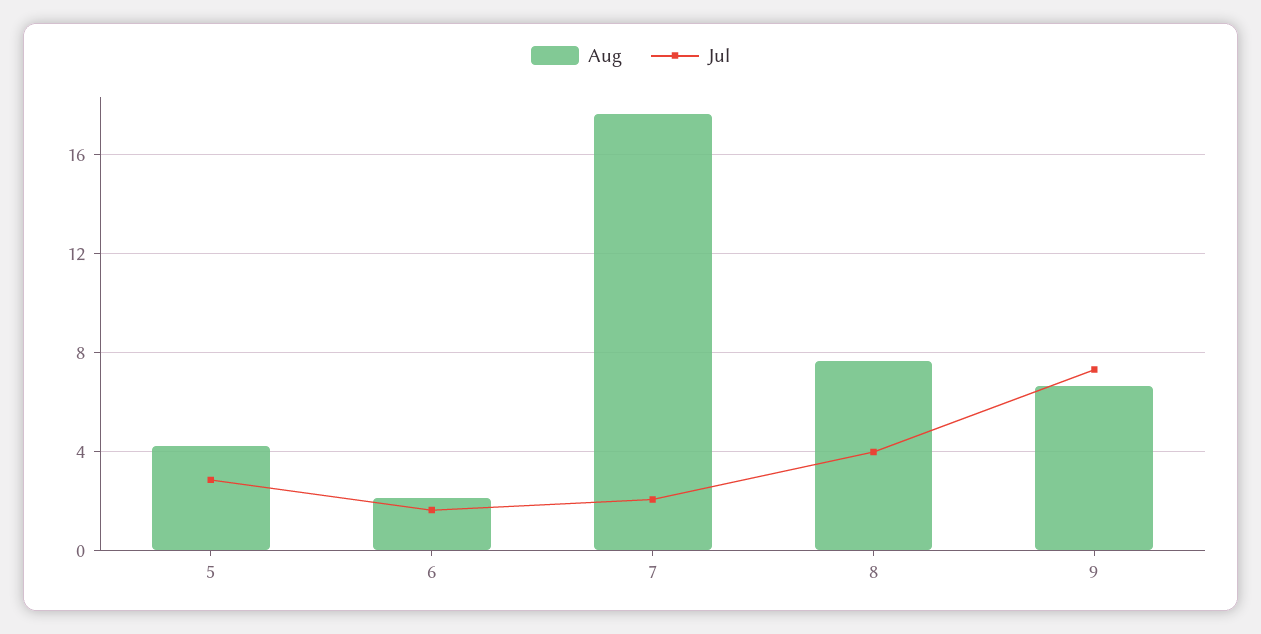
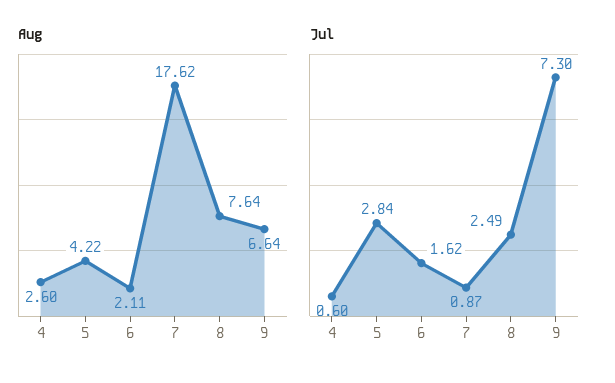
Jul, 7: 2 -> 0.87
Jul, 8: 4 -> 2.49
Aug, 4: none -> 2.6
Jul, 4: none -> 0.6

